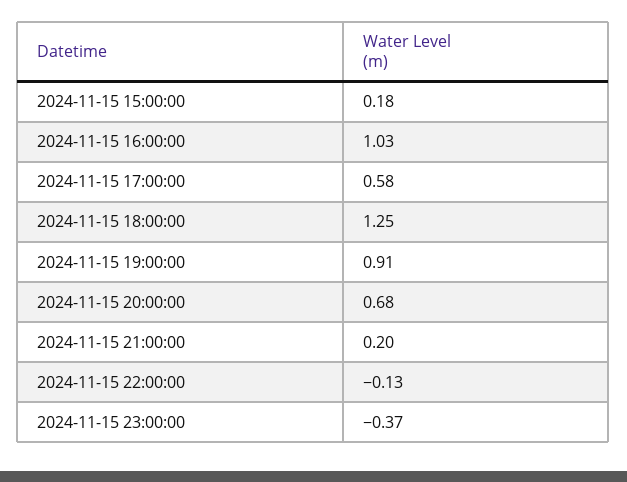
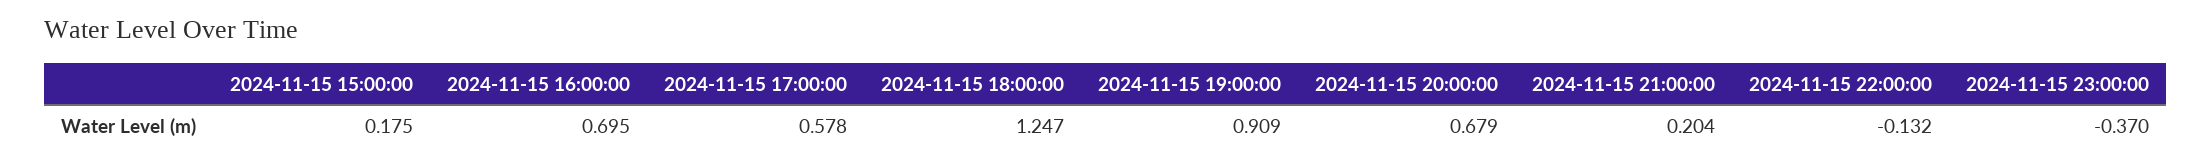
2024-11-15 16:00:00: 1.03 -> 0.695

